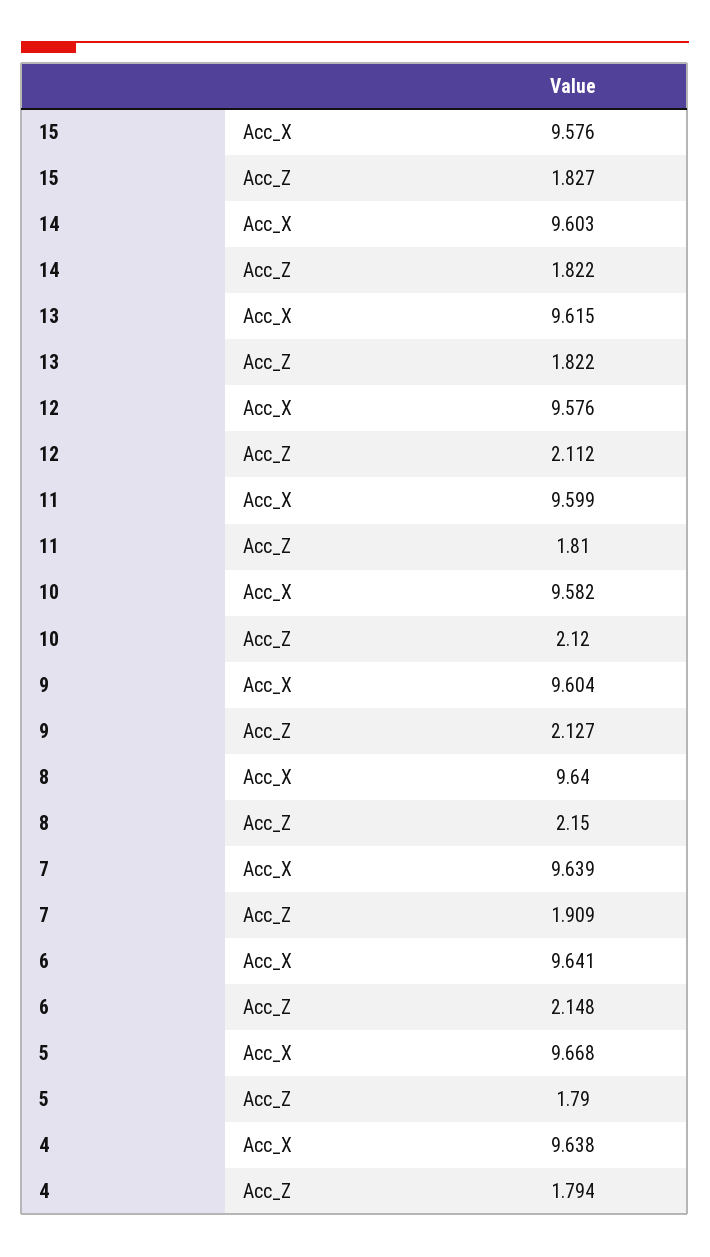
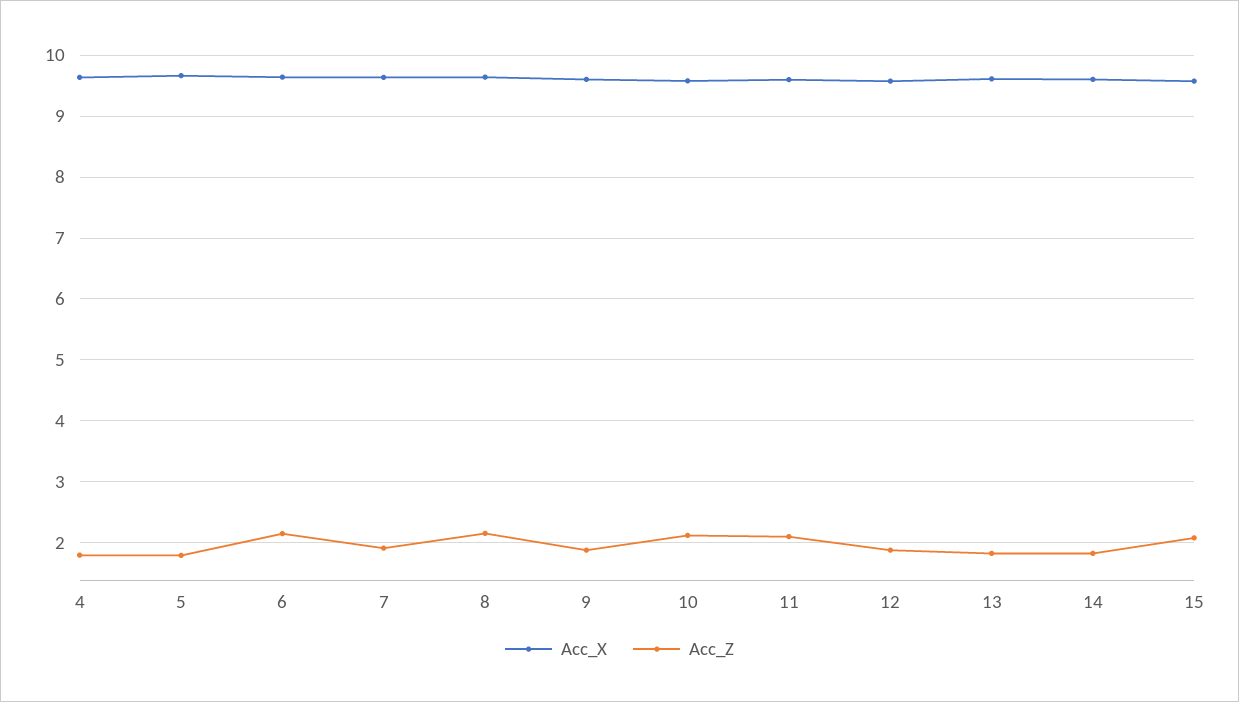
Acc_Z, 15: 1.827 -> 2.1
Acc_Z, 12: 2.112 -> 1.9
Acc_Z, 11: 1.81 -> 2.1
Acc_Z, 9: 2.127 -> 1.9

